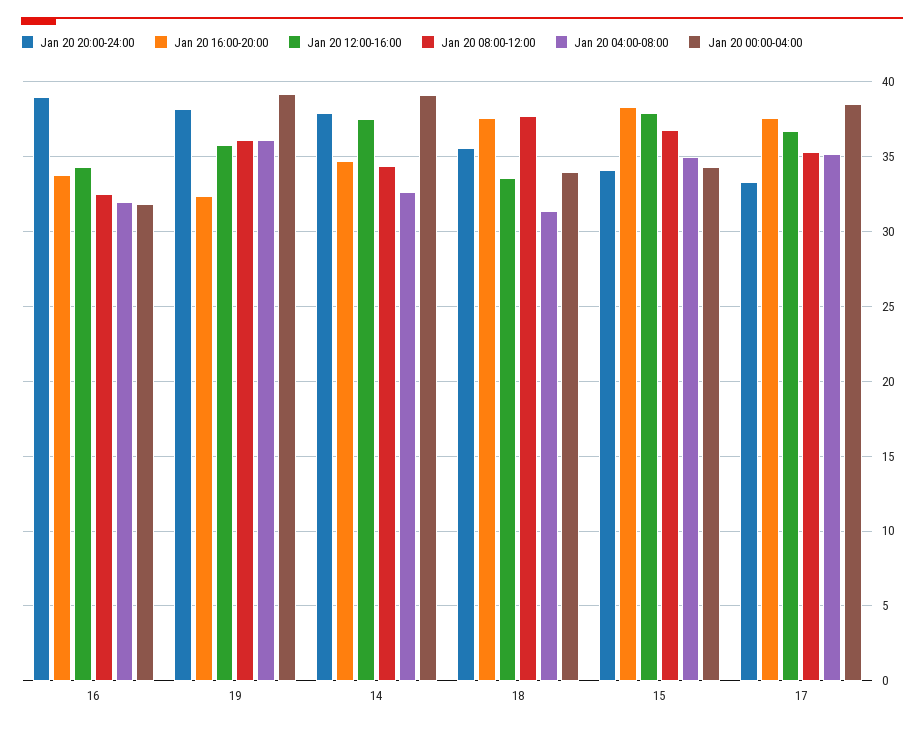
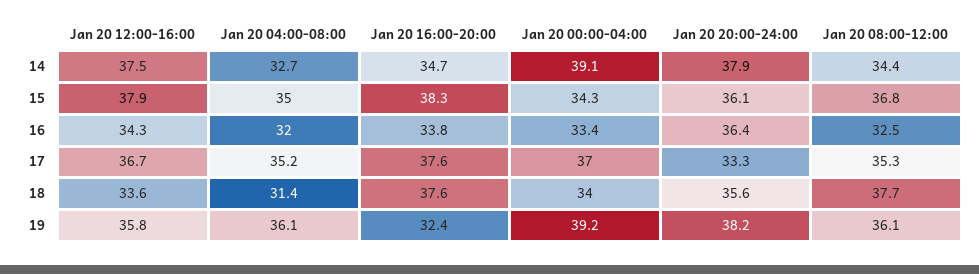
Jan 20 20:00-24:00, 16: 39 -> 36.4
Jan 20 00:00-04:00, 16: 32 -> 33.4
Jan 20 20:00-24:00, 15: 34 -> 36.1
Jan 20 00:00-04:00, 17: 38.5 -> 37

